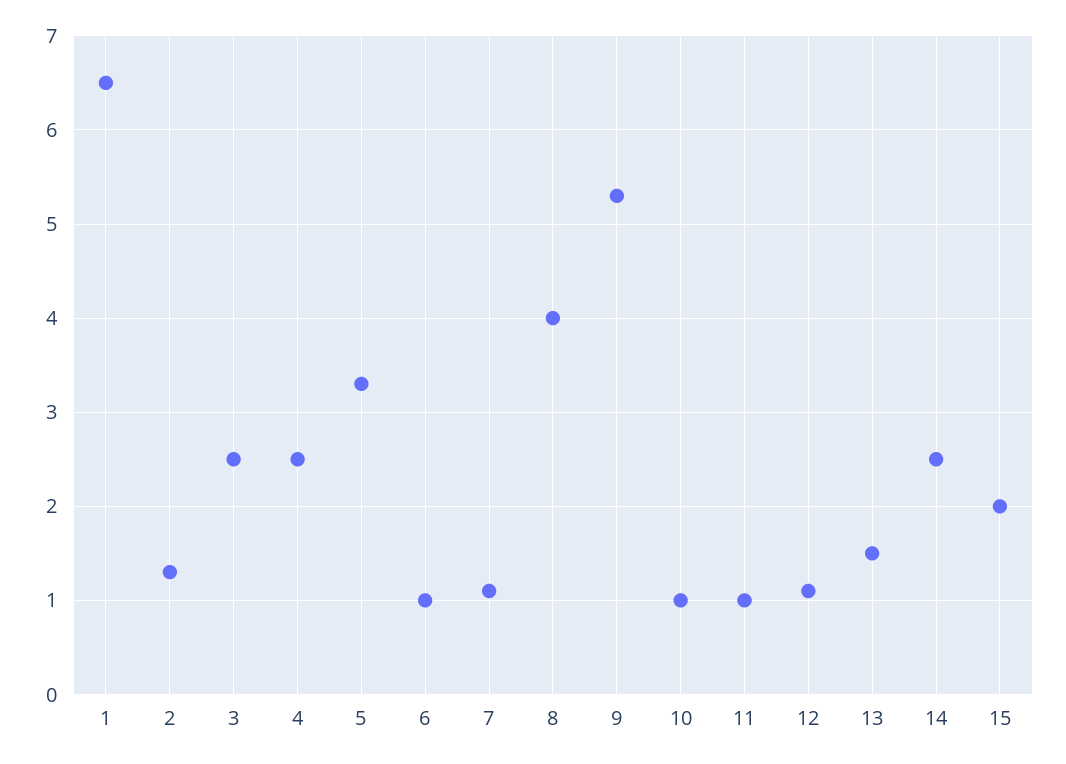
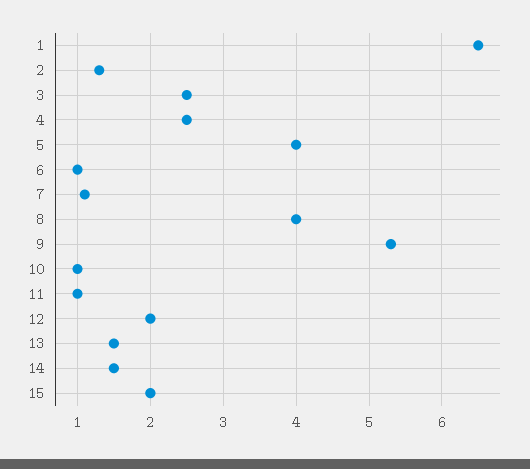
5: 3.3 -> 4
12: 1.1 -> 2
14: 2.5 -> 1.5

